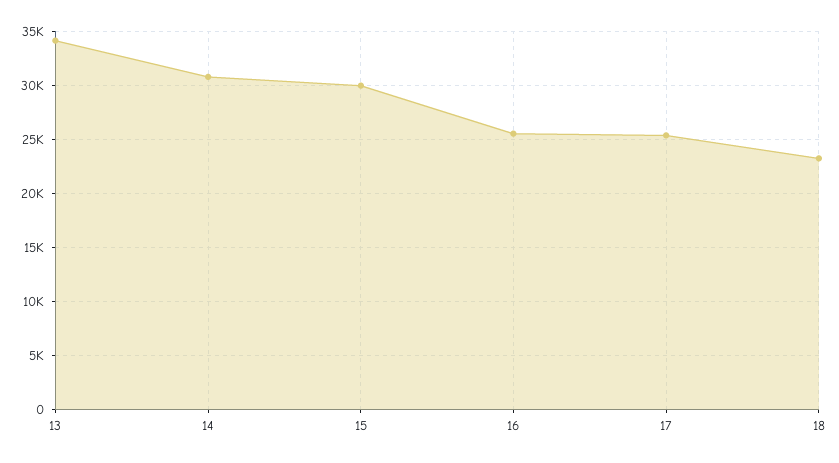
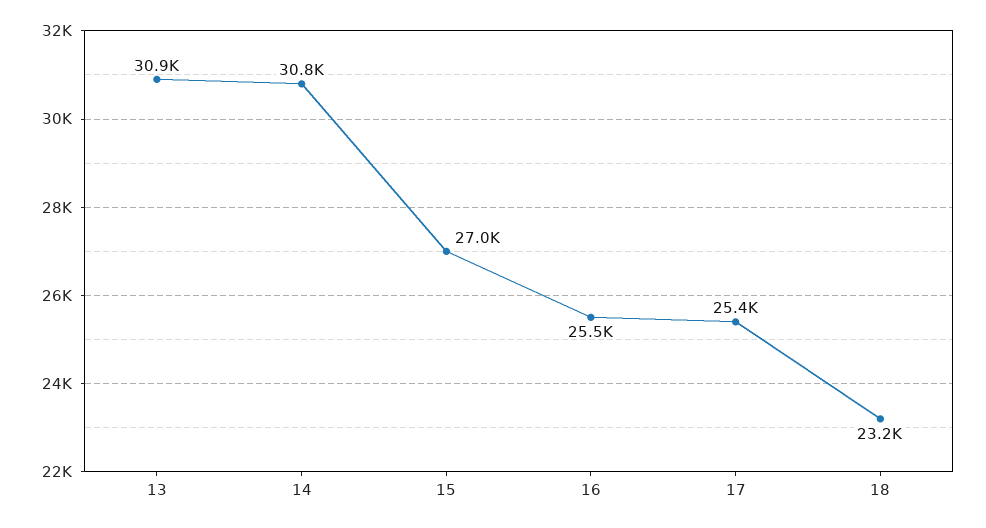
13: 34000 -> 30900
15: 30000 -> 27000

